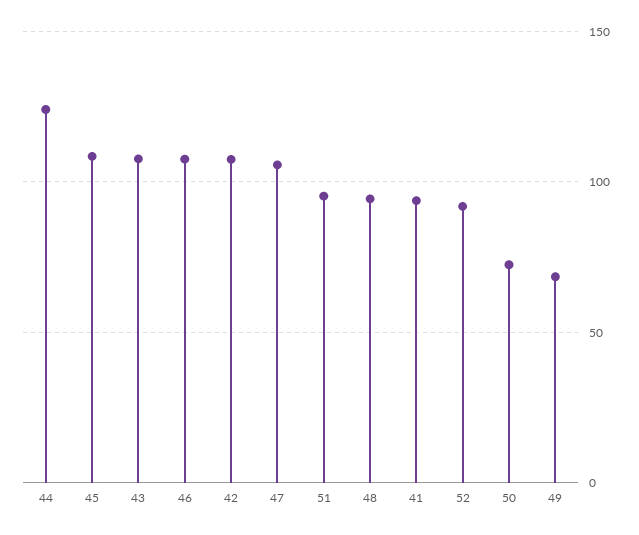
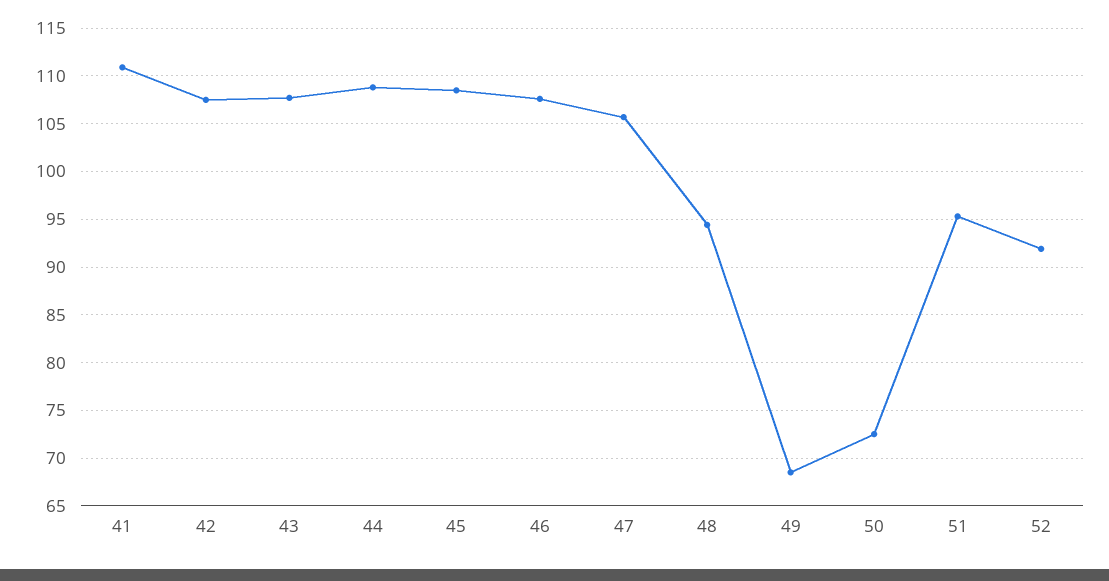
44: 125 -> 109
41: 95 -> 111

